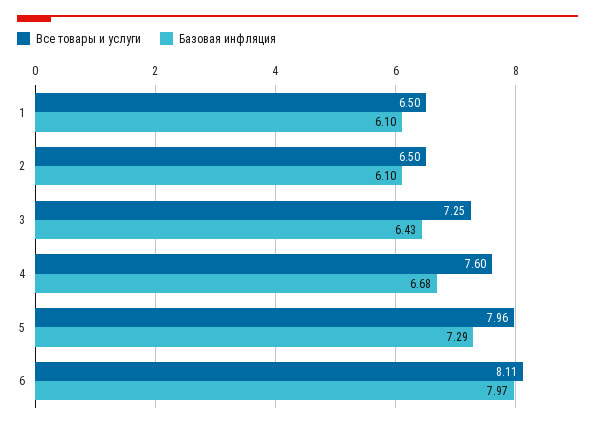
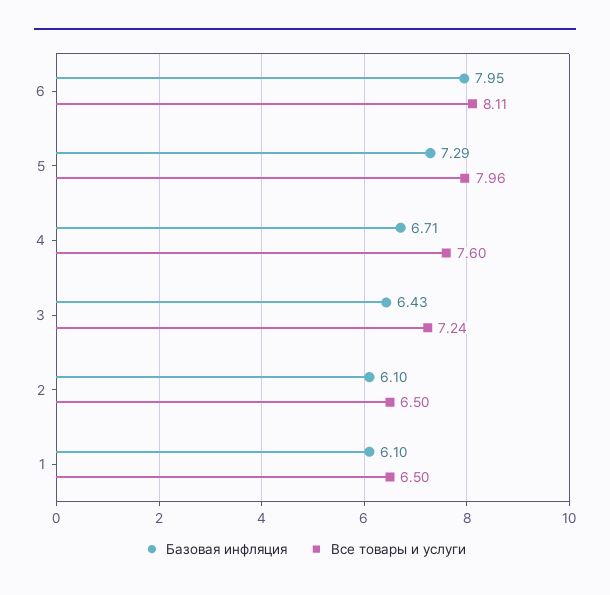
Все товары и услуги, 3: 7.25 -> 7.24
Базовая инфляция, 4: 6.68 -> 6.71
Базовая инфляция, 6: 7.97 -> 7.95

